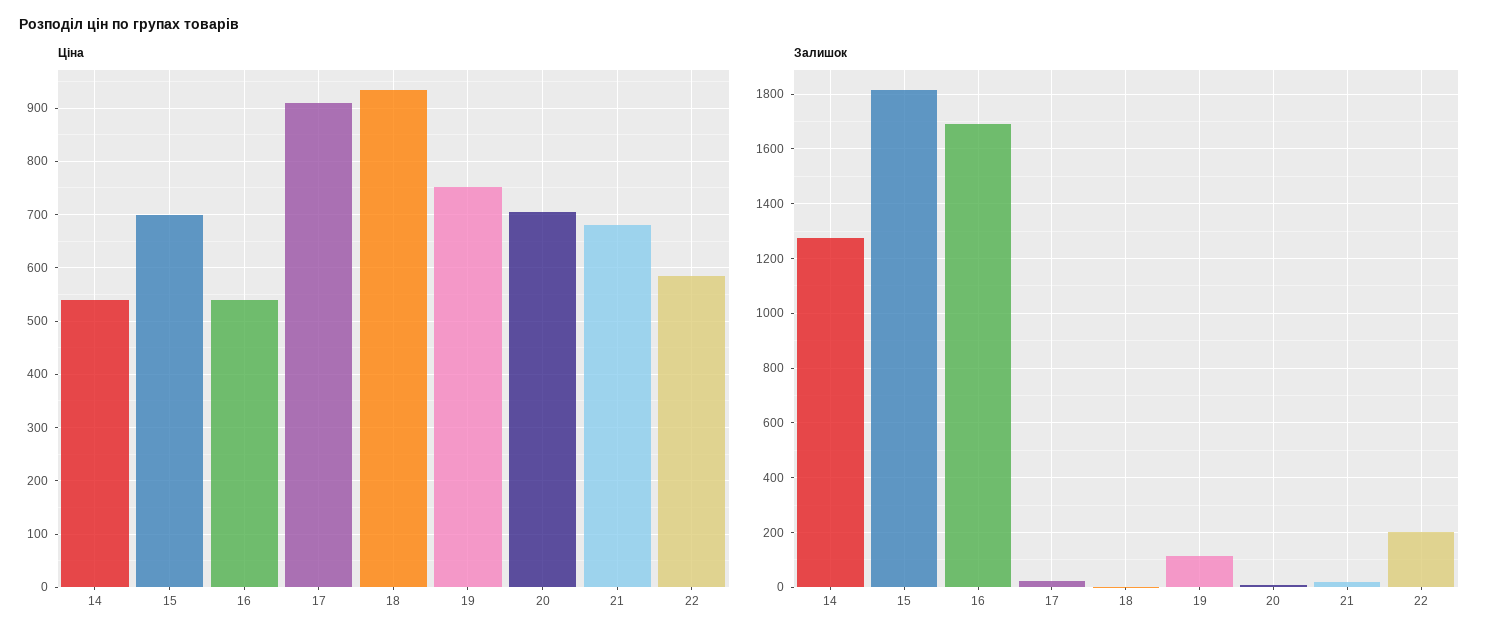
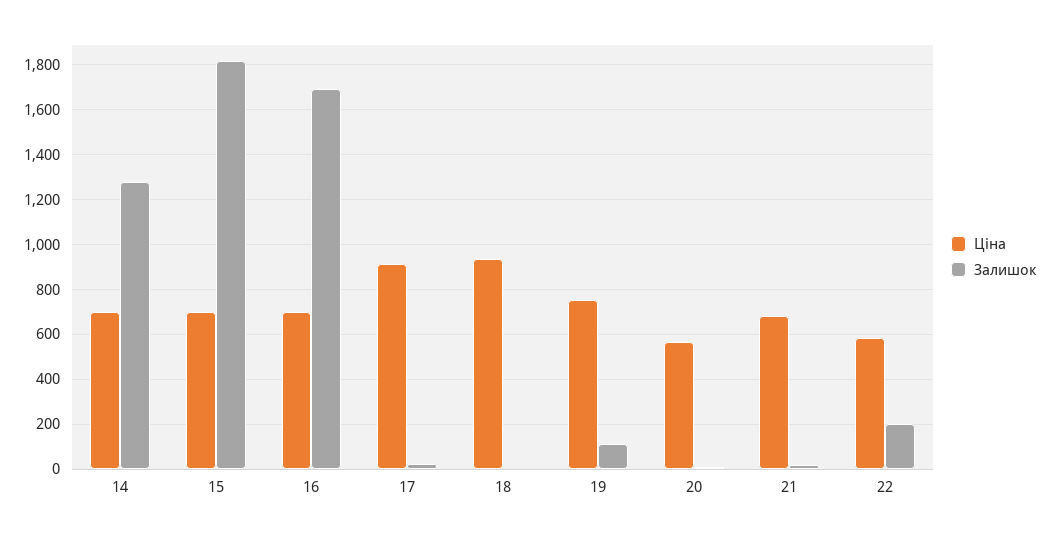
Ціна, 14: 540 -> 700
Ціна, 16: 540 -> 700
Ціна, 20: 700 -> 550

